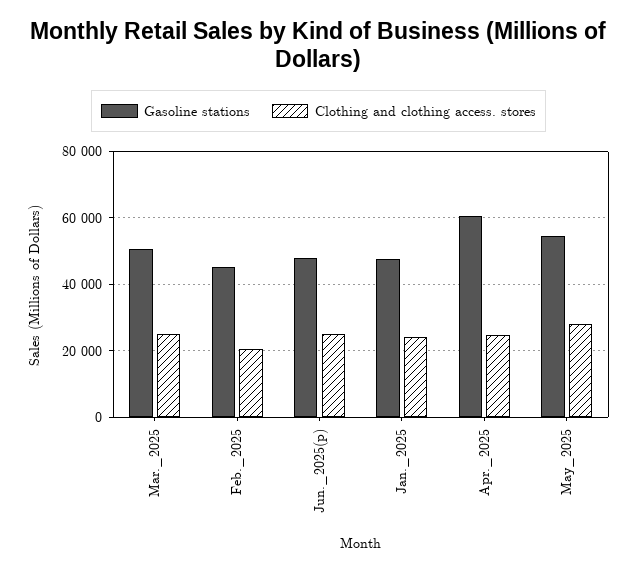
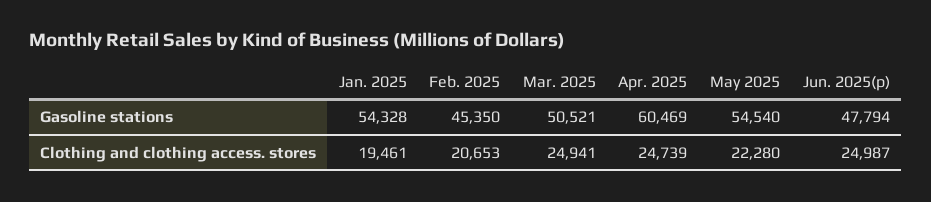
Gasoline stations, Jan._2025: 48000 -> 54328
Clothing and clothing access. stores, Jan._2025: 24000 -> 19461
Clothing and clothing access. stores, May_2025: 28000 -> 22280

